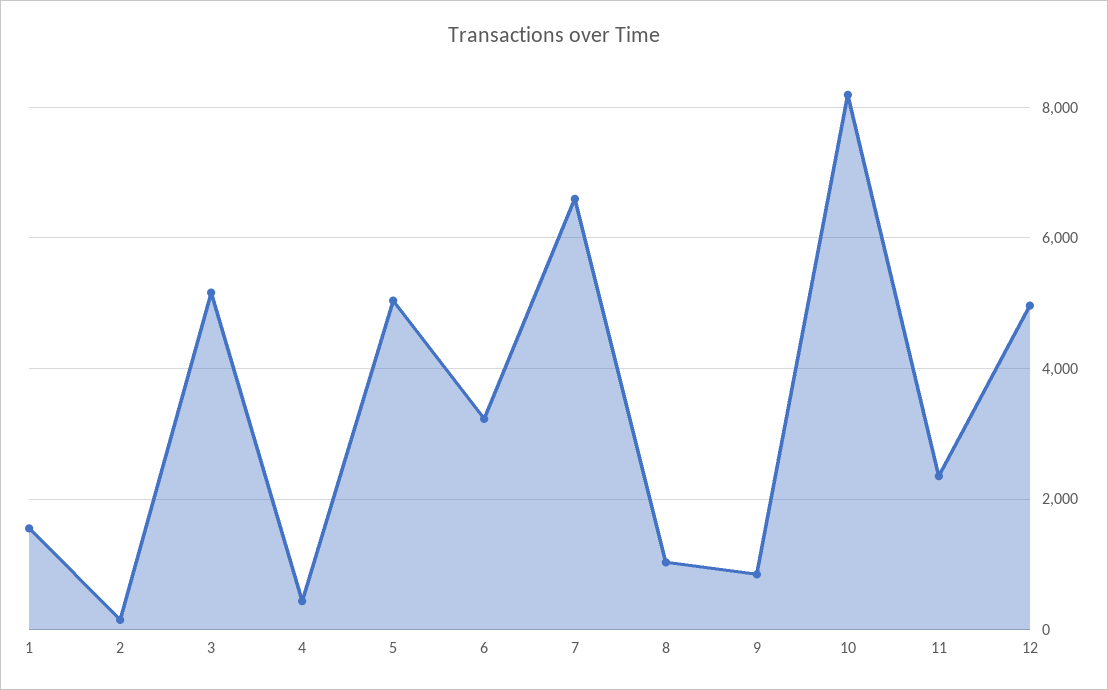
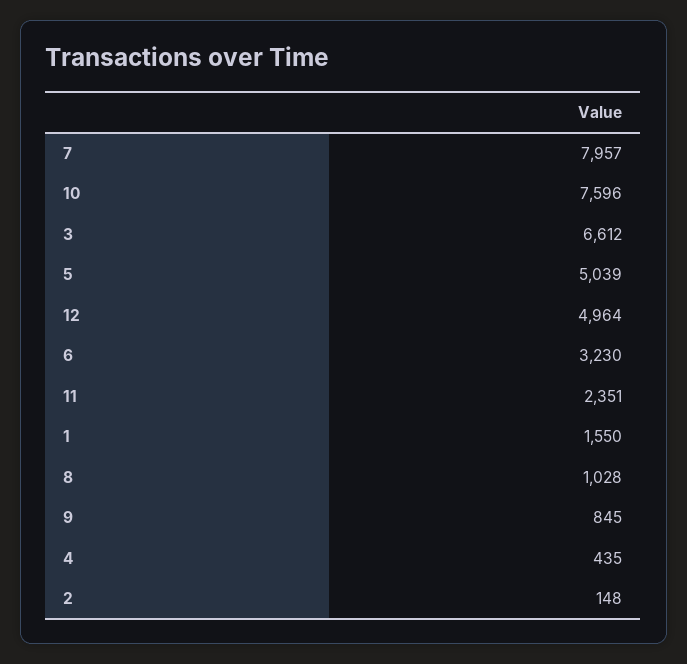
3: 5200 -> 6612
7: 6600 -> 7957
10: 8200 -> 7596

